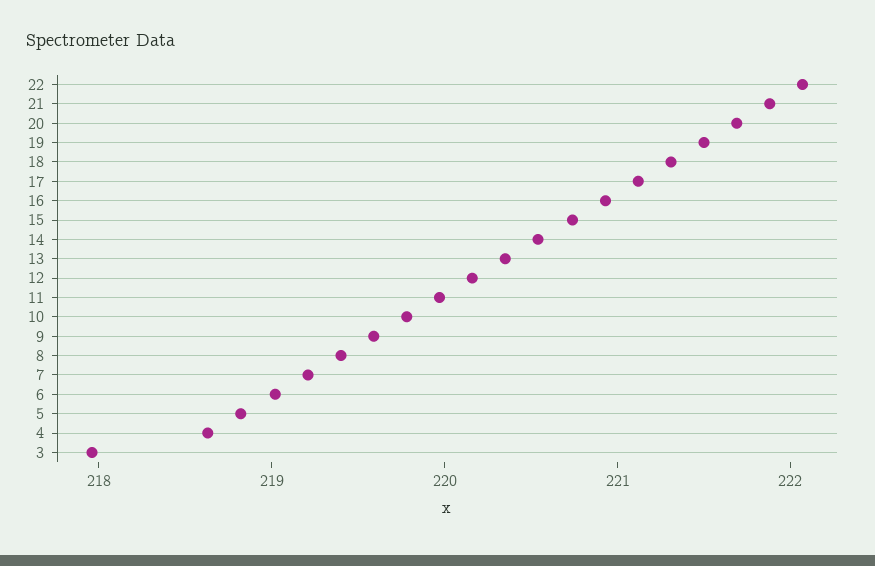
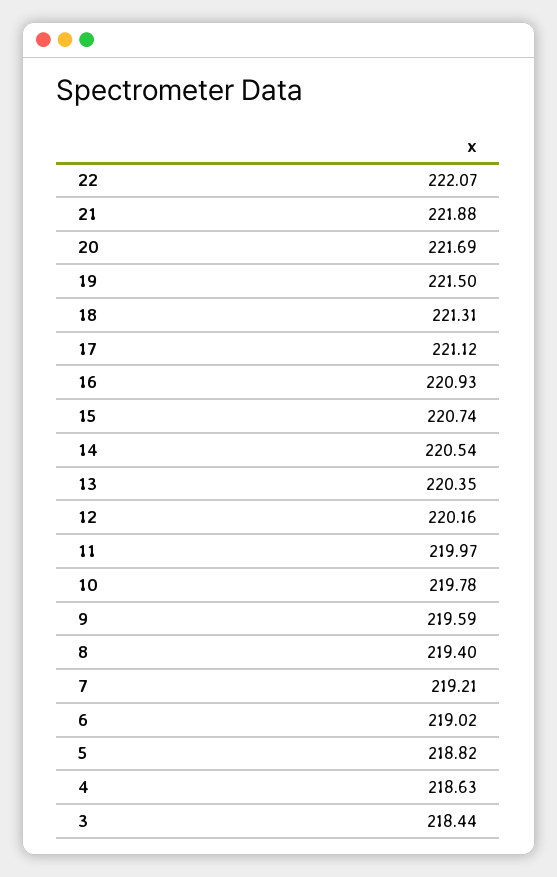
3: 218 -> 218.44

